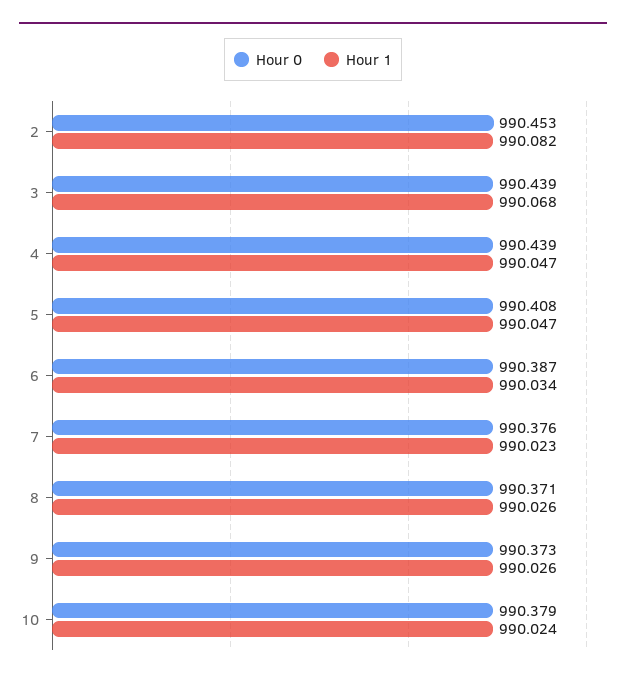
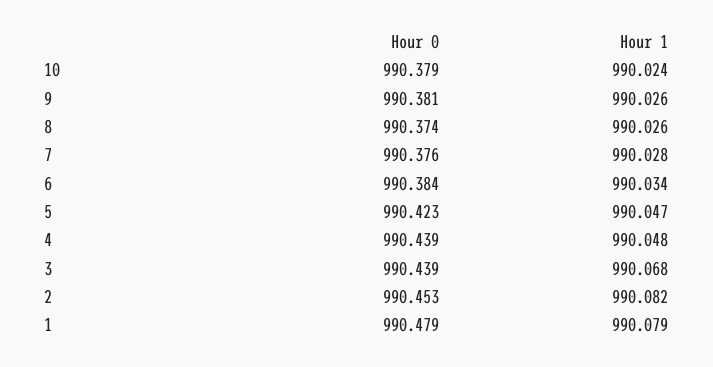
Hour 1, 4: 990.047 -> 990.048
Hour 0, 5: 990.408 -> 990.423
Hour 0, 6: 990.387 -> 990.384
Hour 1, 7: 990.023 -> 990.028
Hour 0, 8: 990.371 -> 990.374
Hour 0, 9: 990.373 -> 990.381
Hour 0, 1: none -> 990.479
Hour 1, 1: none -> 990.079

